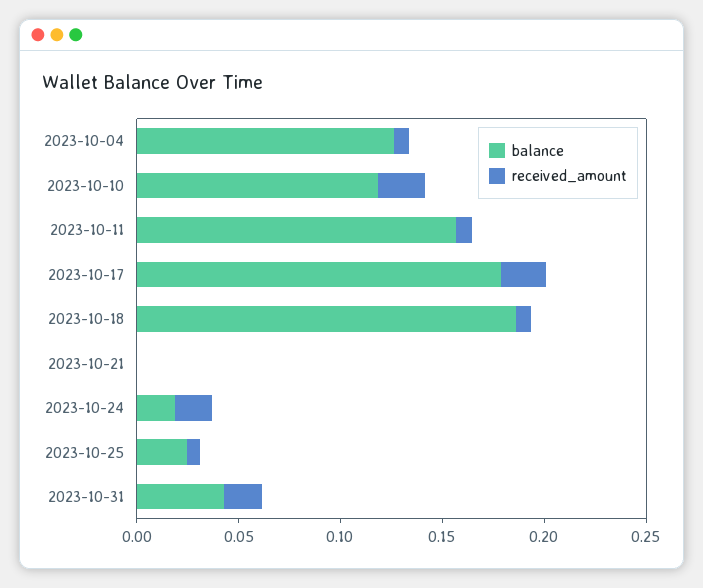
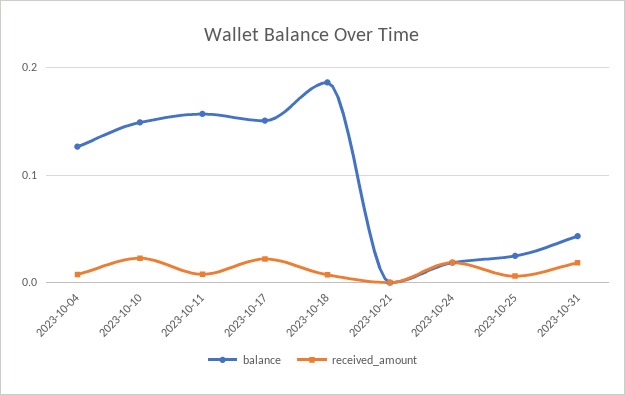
balance, 2023-10-10: 0.12 -> 0.15
balance, 2023-10-17: 0.18 -> 0.15

